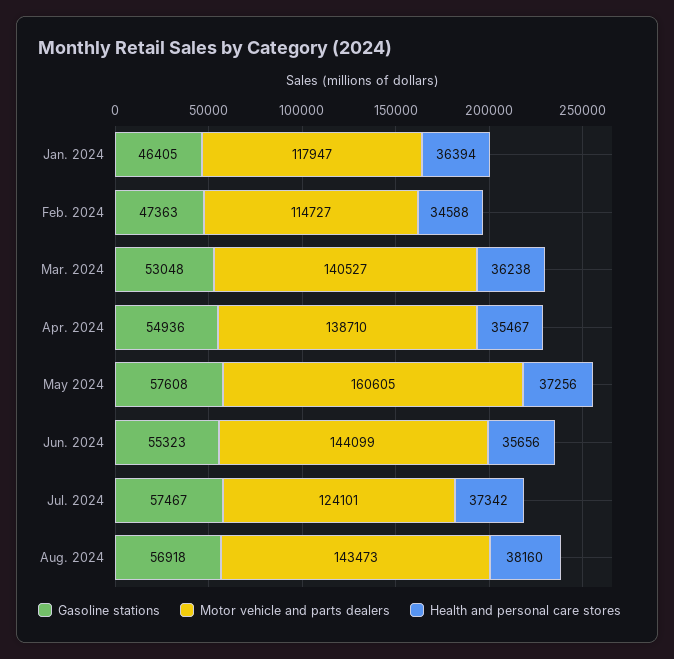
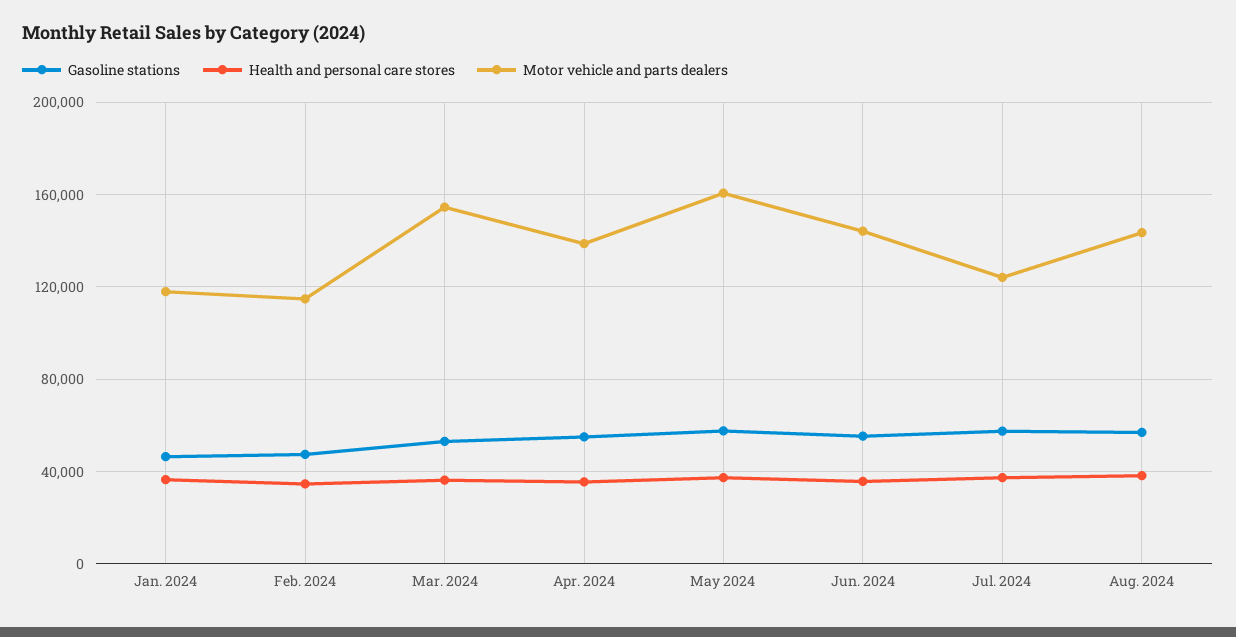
Motor vehicle and parts dealers, Mar. 2024: 140527 -> 155000

